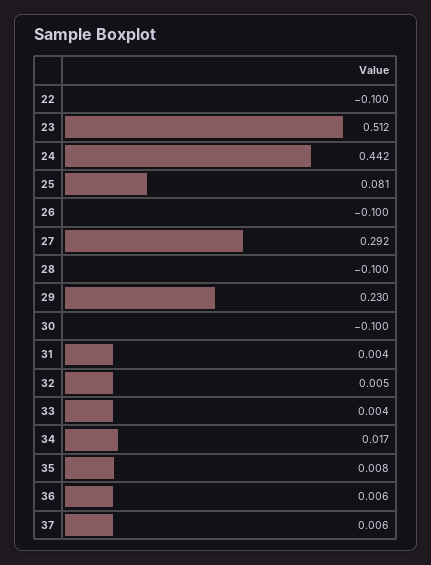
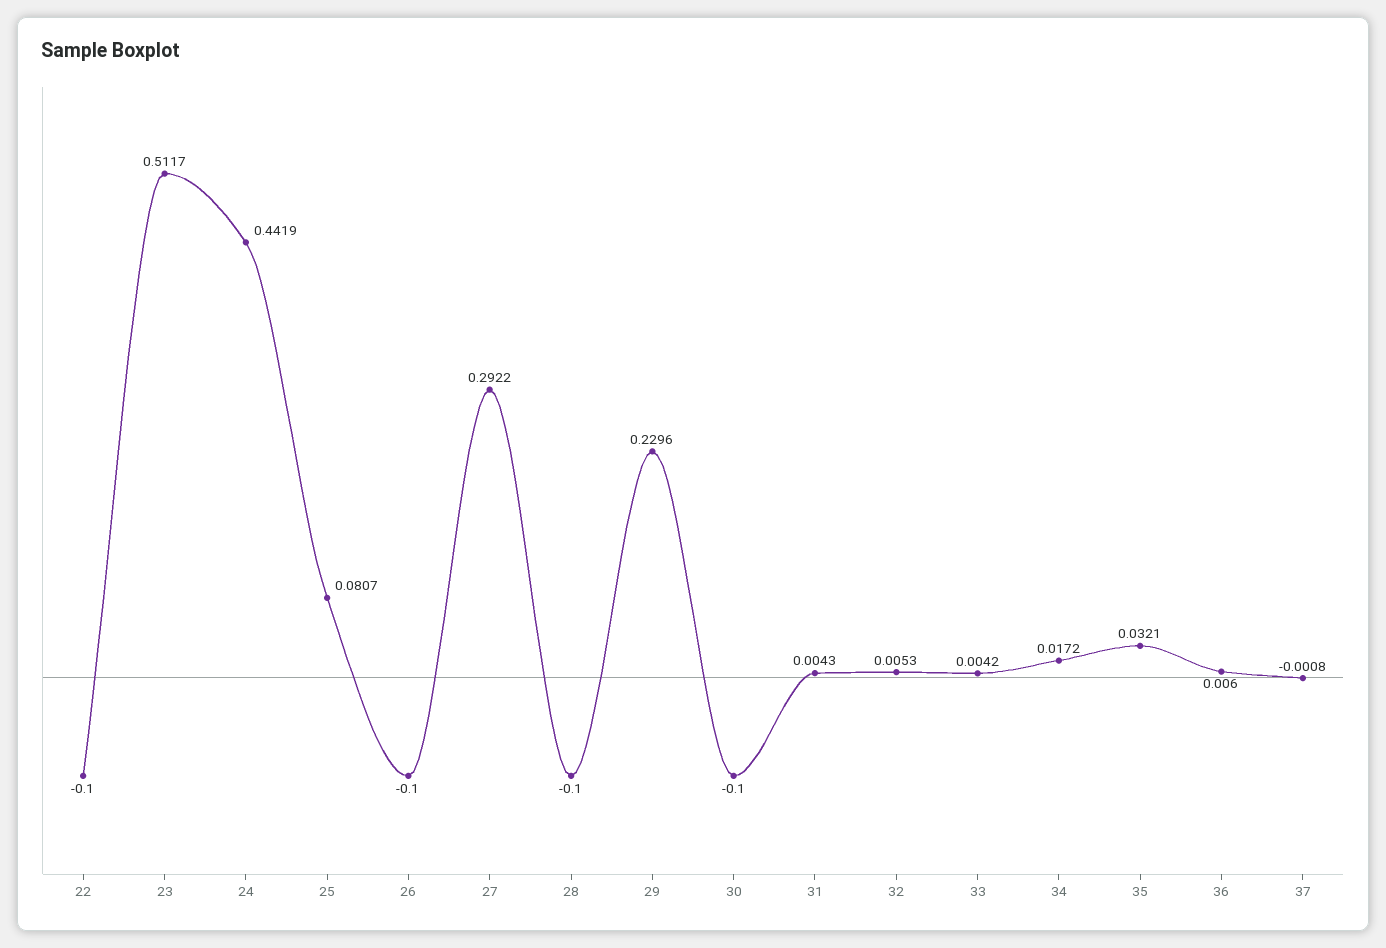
35: 0.008 -> 0.0321
37: 0.006 -> -0.0008

